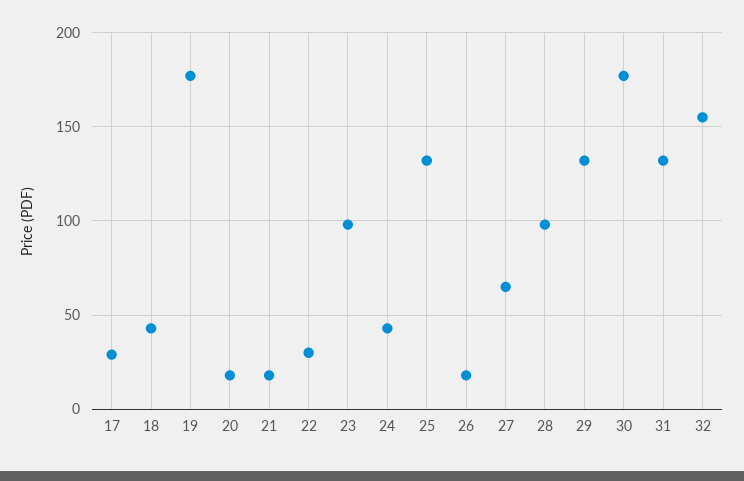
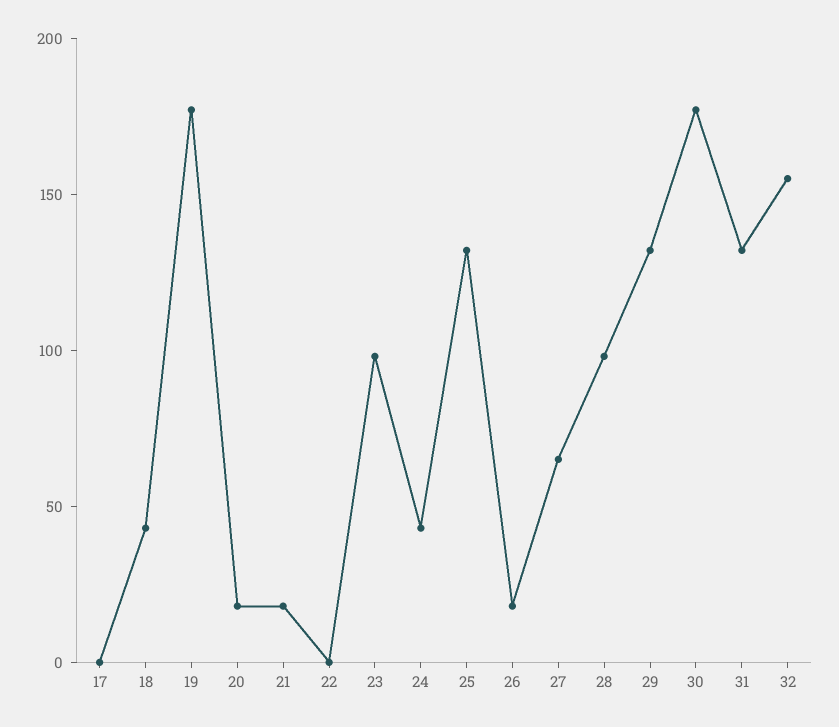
17: 30 -> 0
22: 30 -> 0

